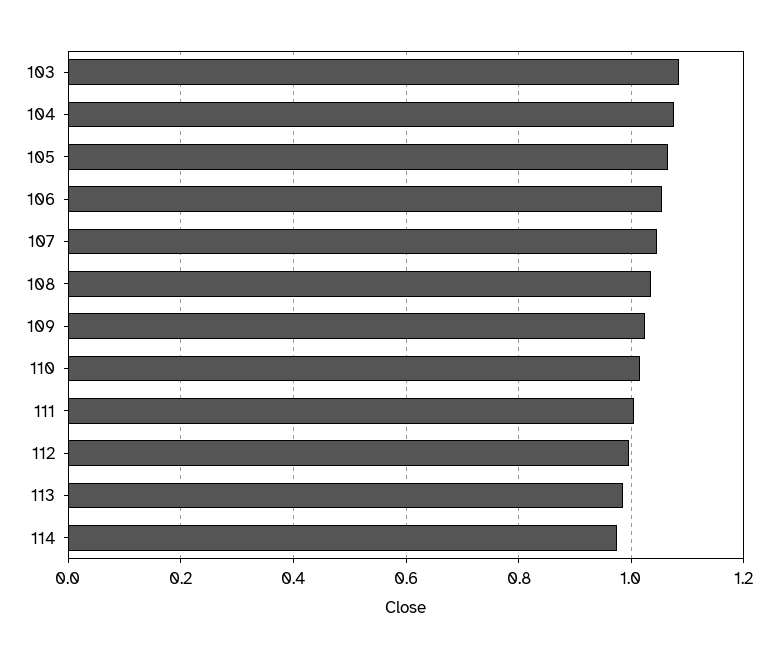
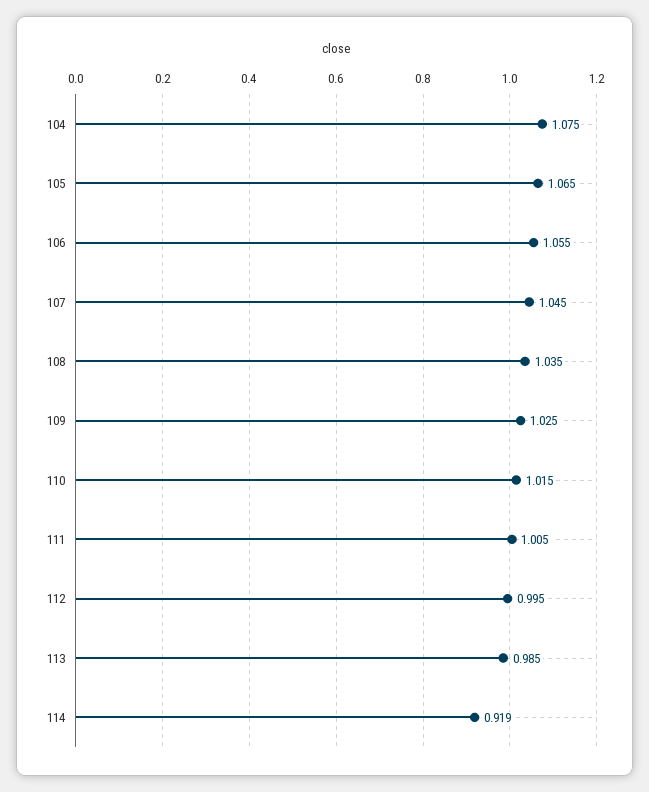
103: 1.08 -> none
114: 0.98 -> 0.919

